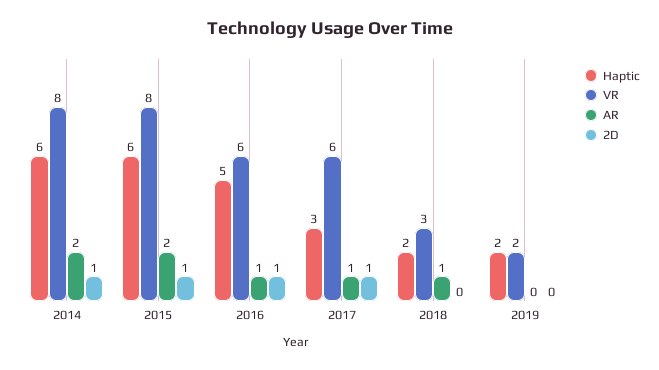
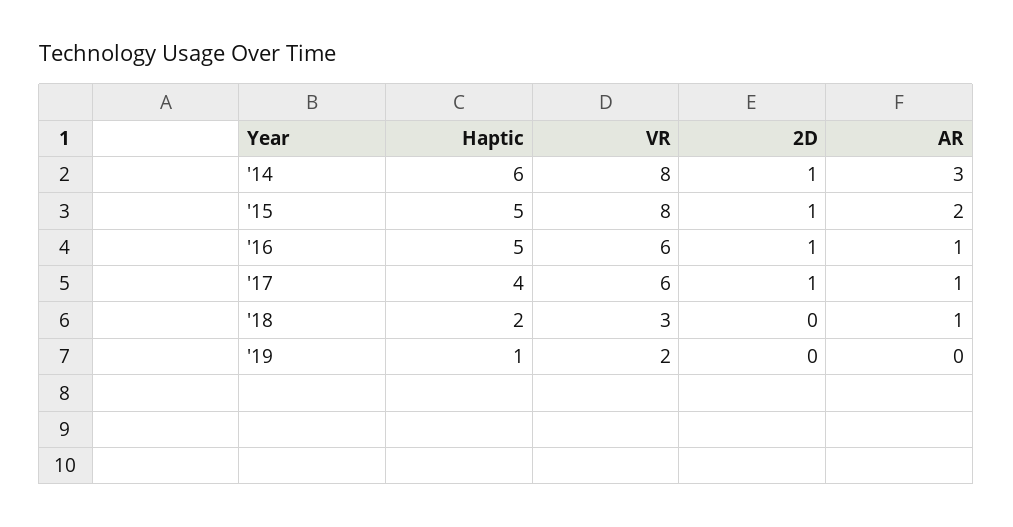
AR, 2014: 2 -> 3
Haptic, 2015: 6 -> 5
Haptic, 2017: 3 -> 4
Haptic, 2019: 2 -> 1

